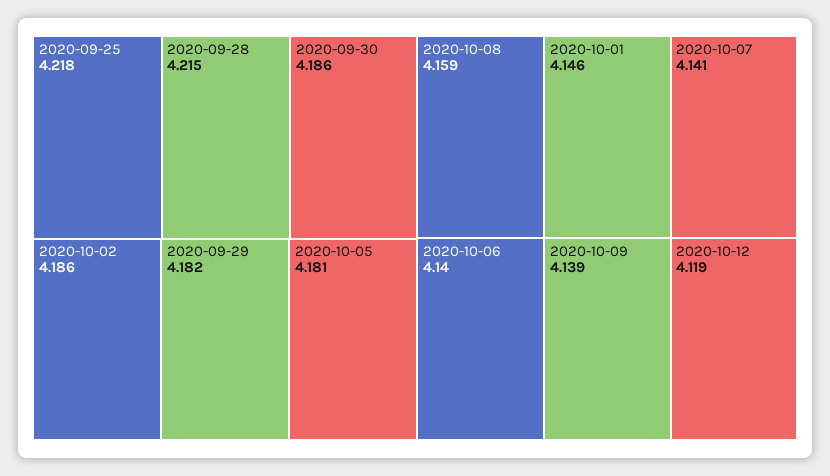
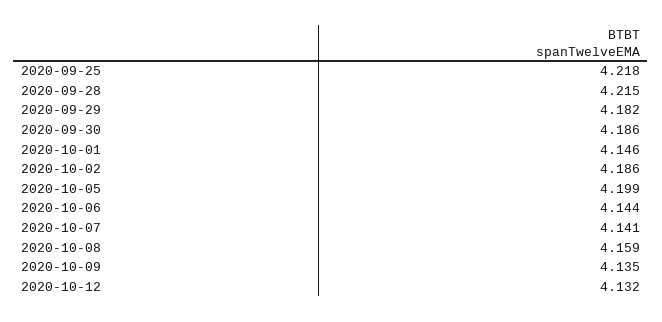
2020-10-05: 4.181 -> 4.199
2020-10-06: 4.14 -> 4.144
2020-10-09: 4.139 -> 4.135
2020-10-12: 4.119 -> 4.132

